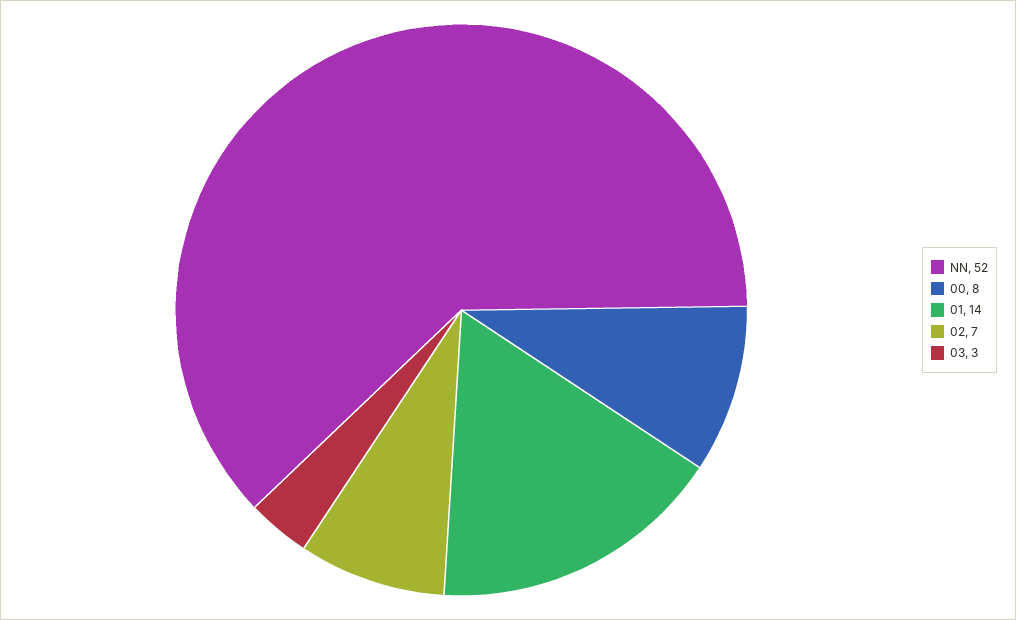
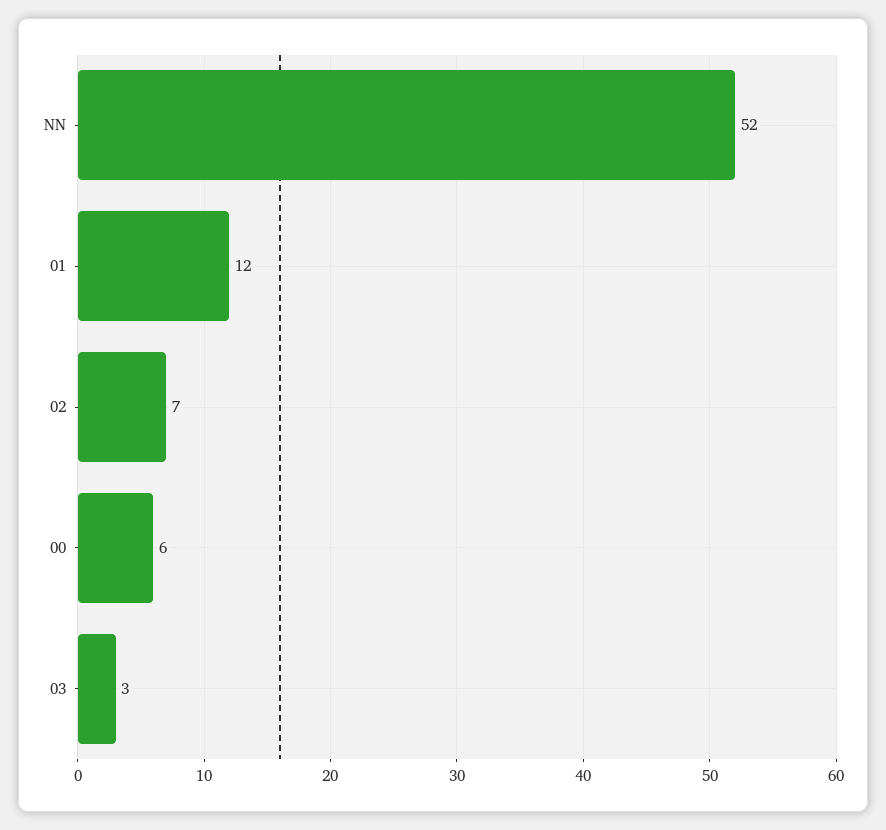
00: 8 -> 6
01: 14 -> 12

